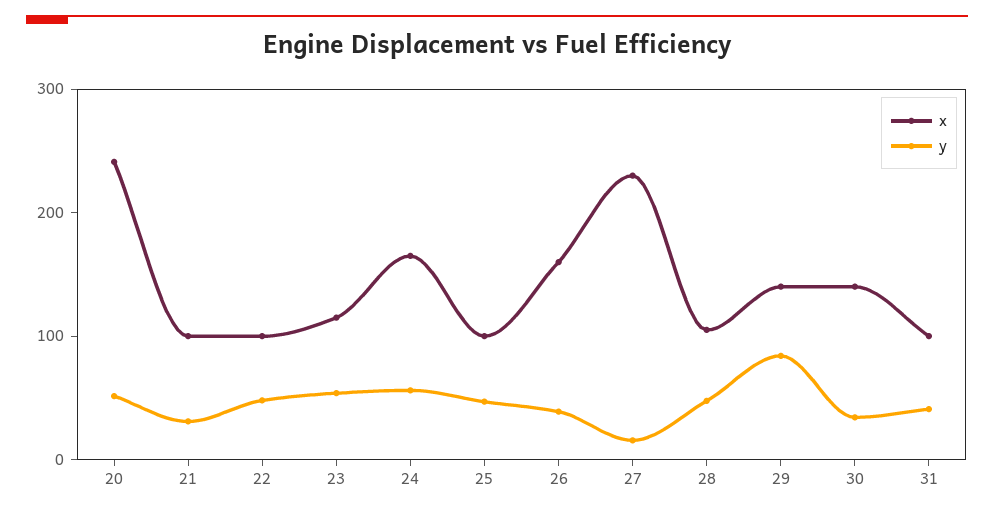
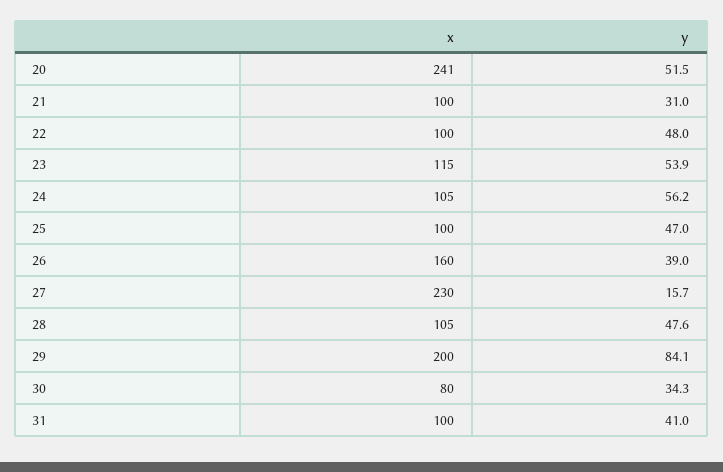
x, 24: 160 -> 105
x, 29: 140 -> 200
x, 30: 140 -> 80

